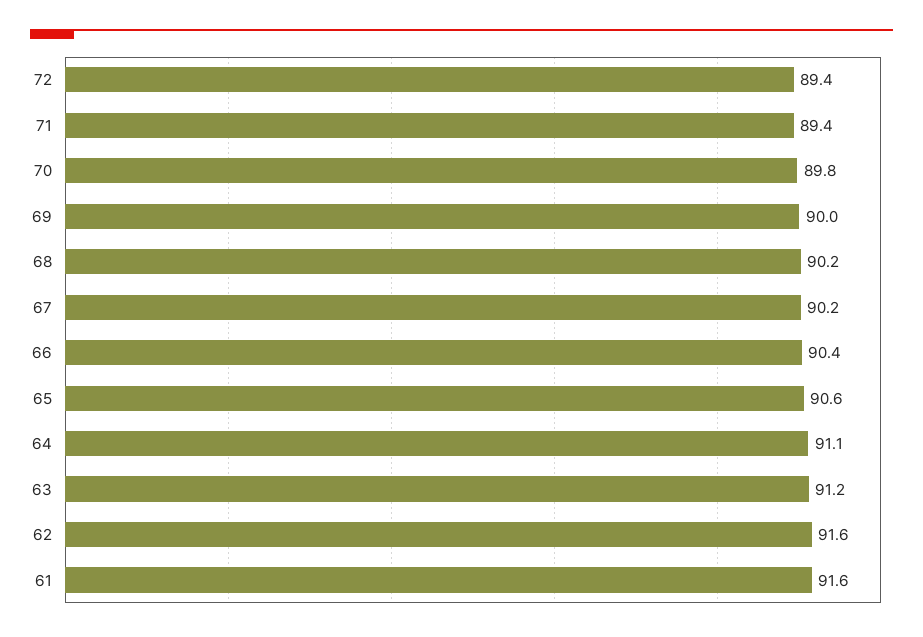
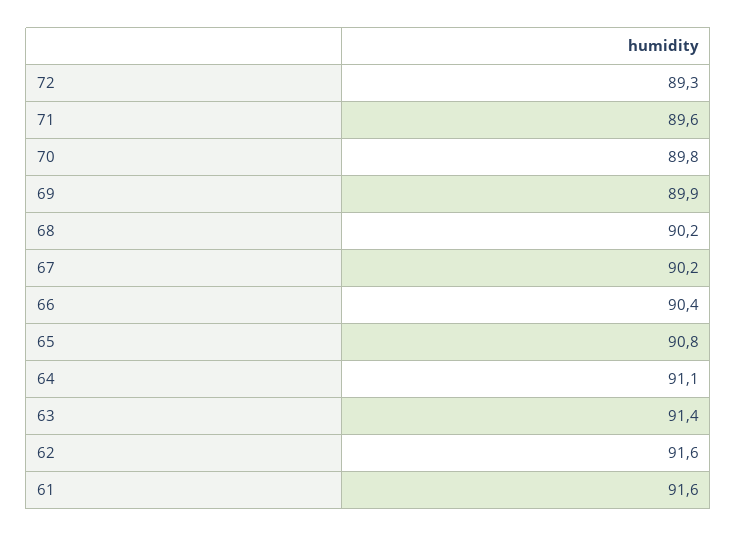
72: 89.4 -> 89.3
71: 89.4 -> 89.6
69: 90 -> 89.9
65: 90.6 -> 90.8
63: 91.2 -> 91.4

